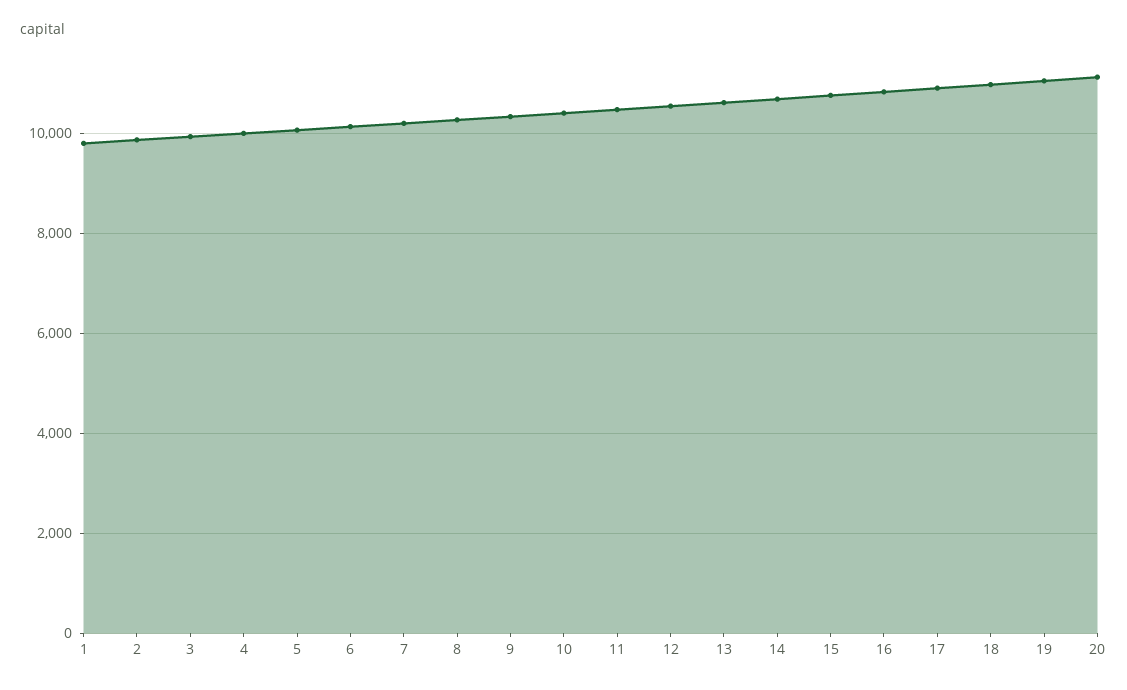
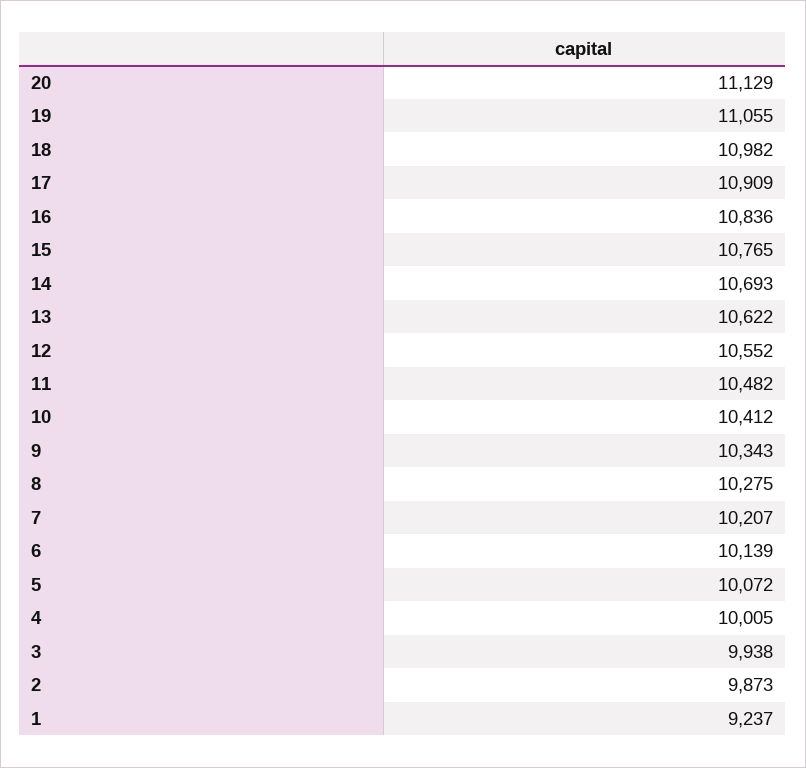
1: 9800 -> 9237

